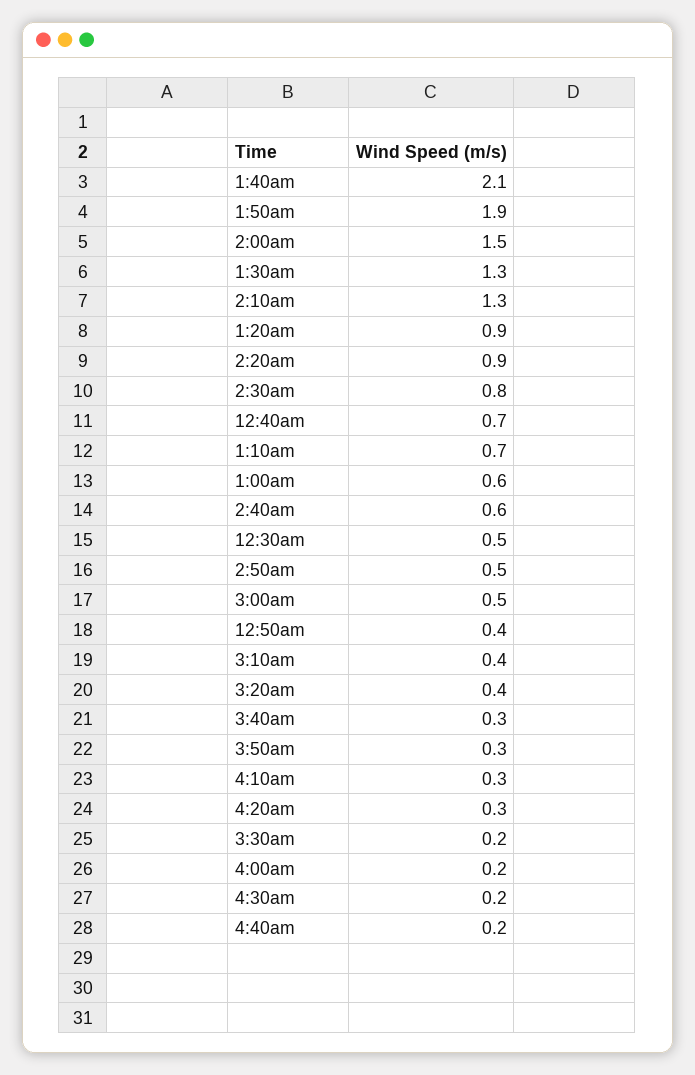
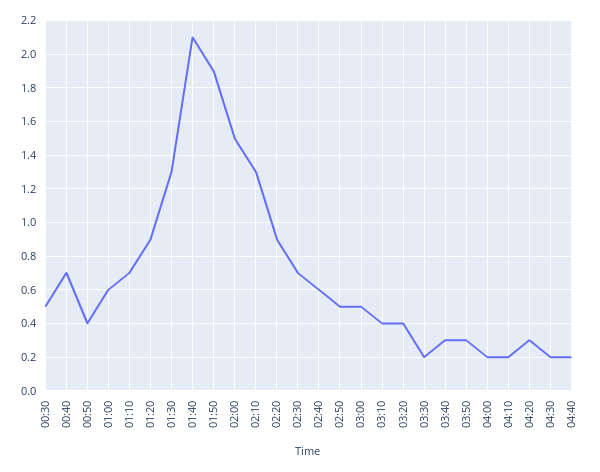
2:30am: 0.8 -> 0.7
4:10am: 0.3 -> 0.2

